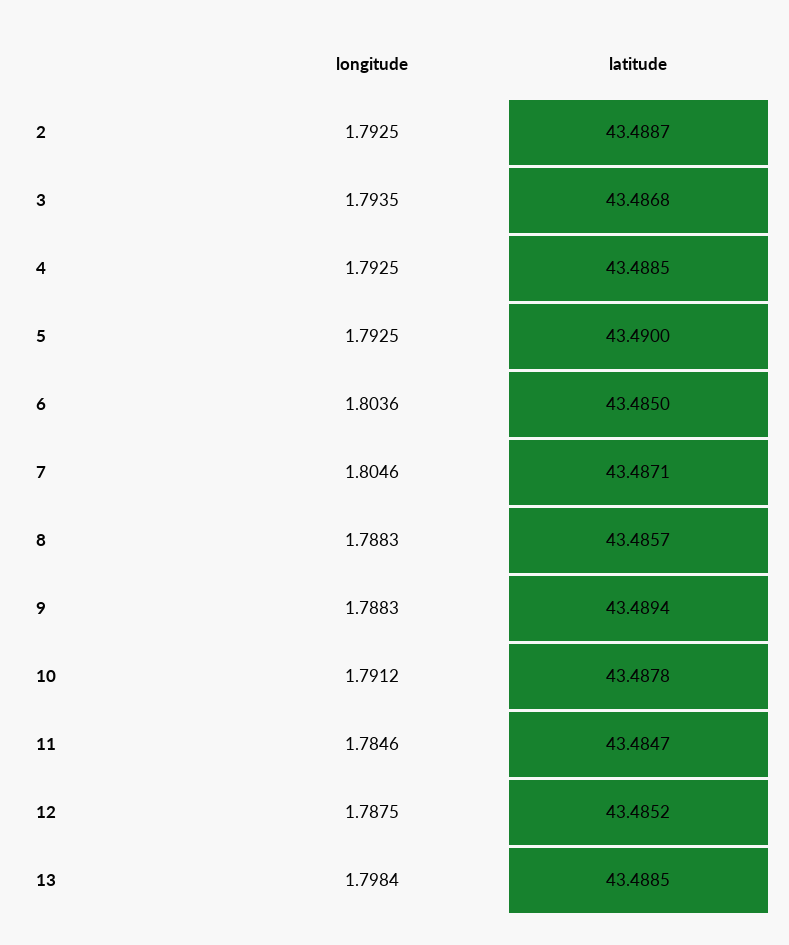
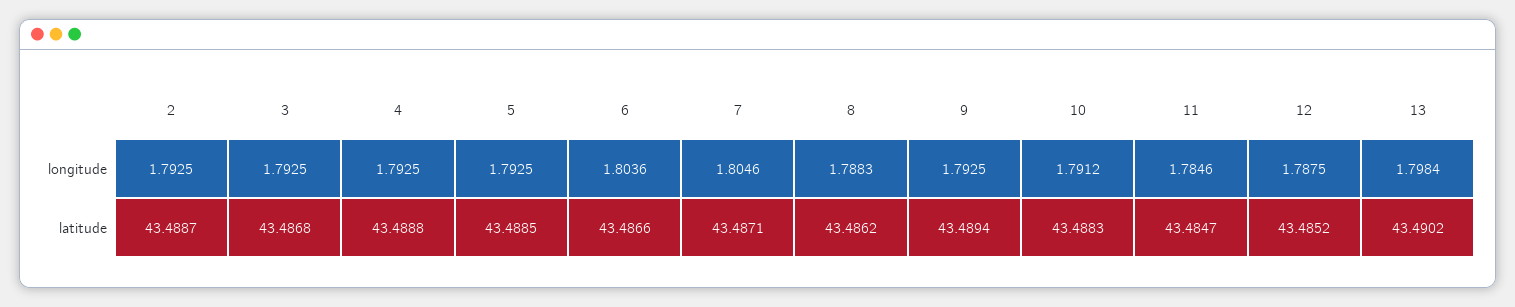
longitude, 3: 1.7935 -> 1.7925
latitude, 4: 43.4885 -> 43.4888
latitude, 5: 43.49 -> 43.4885
latitude, 6: 43.485 -> 43.4866
latitude, 8: 43.4857 -> 43.4862
longitude, 9: 1.7883 -> 1.7925
latitude, 10: 43.4878 -> 43.4883
latitude, 13: 43.4885 -> 43.4902

